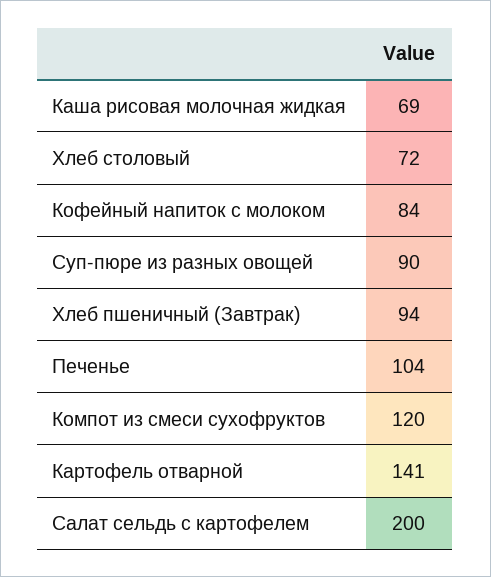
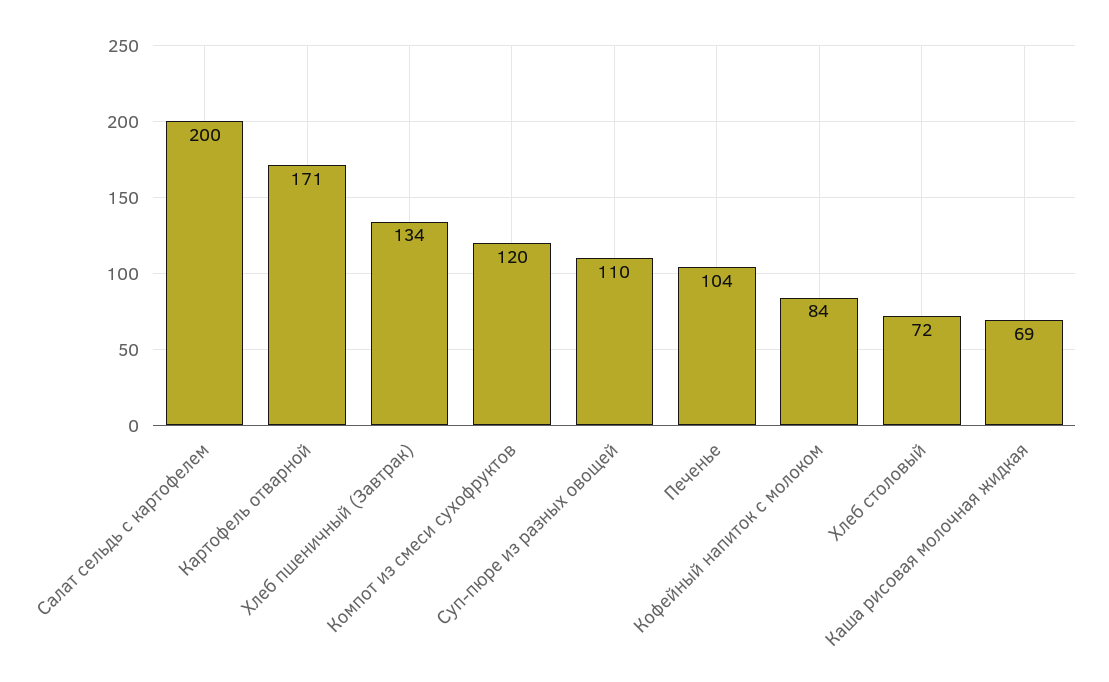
Суп-пюре из разных овощей: 90 -> 110
Хлеб пшеничный (Завтрак): 94 -> 134
Картофель отварной: 141 -> 171

